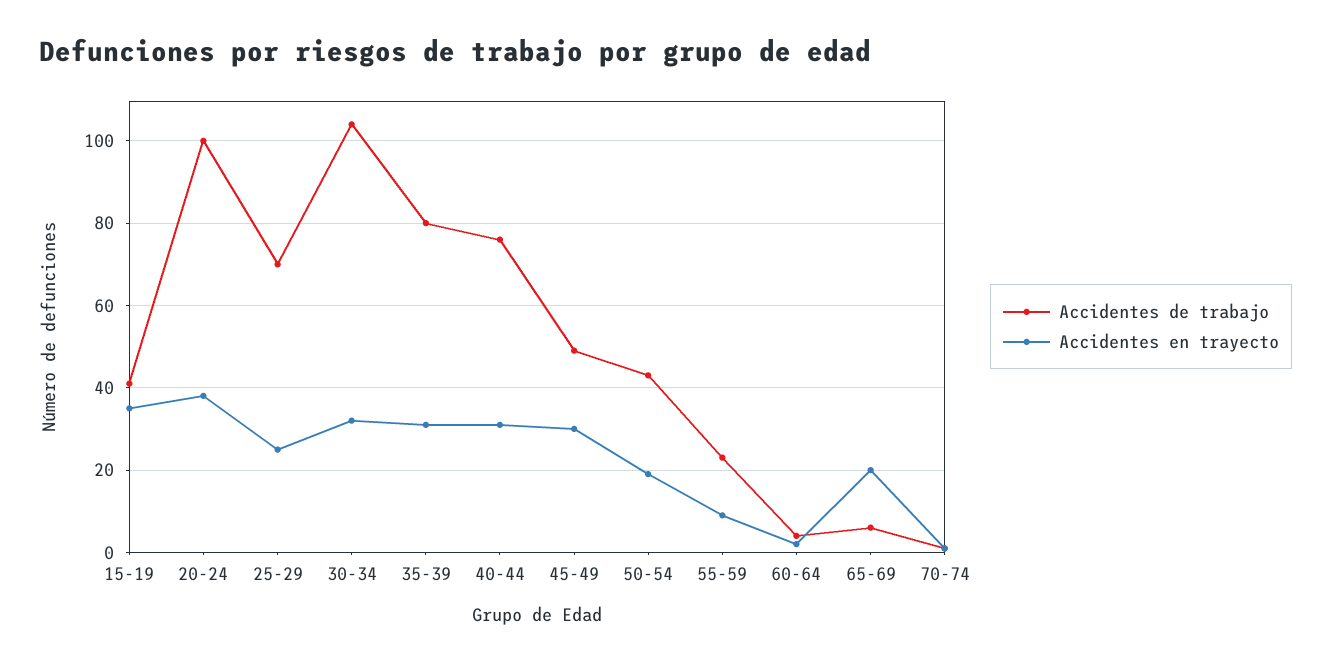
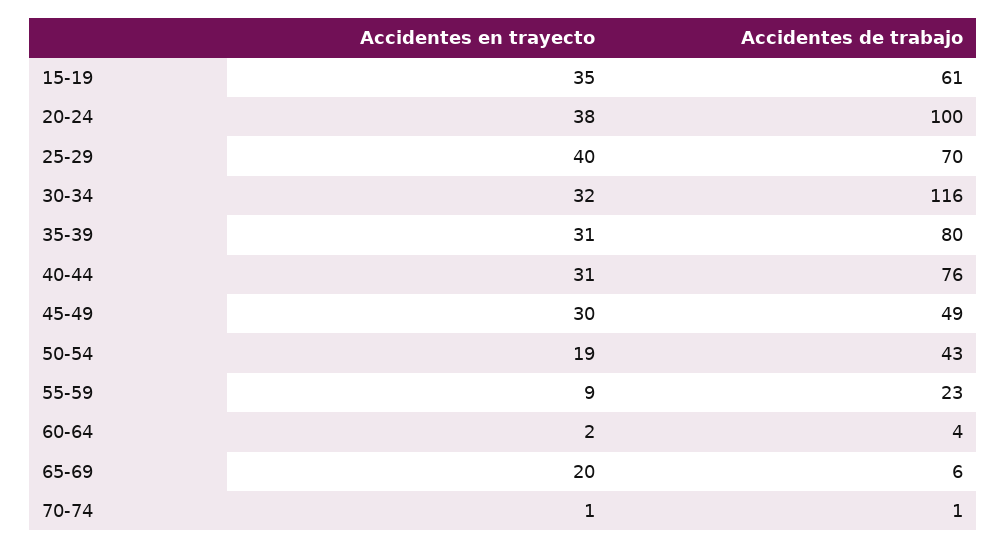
Accidentes de trabajo, 15-19: 40 -> 61
Accidentes en trayecto, 25-29: 25 -> 40
Accidentes de trabajo, 30-34: 105 -> 116

